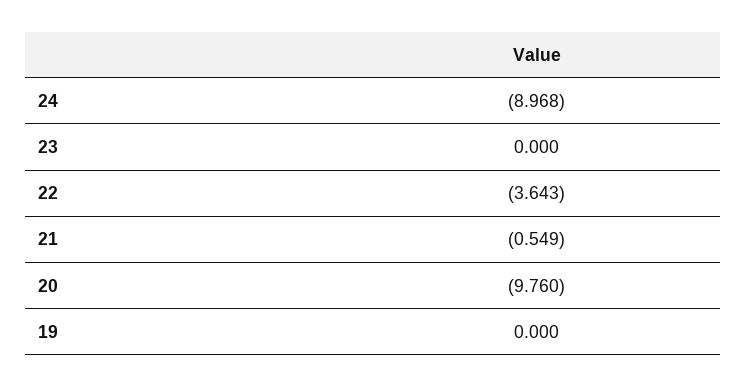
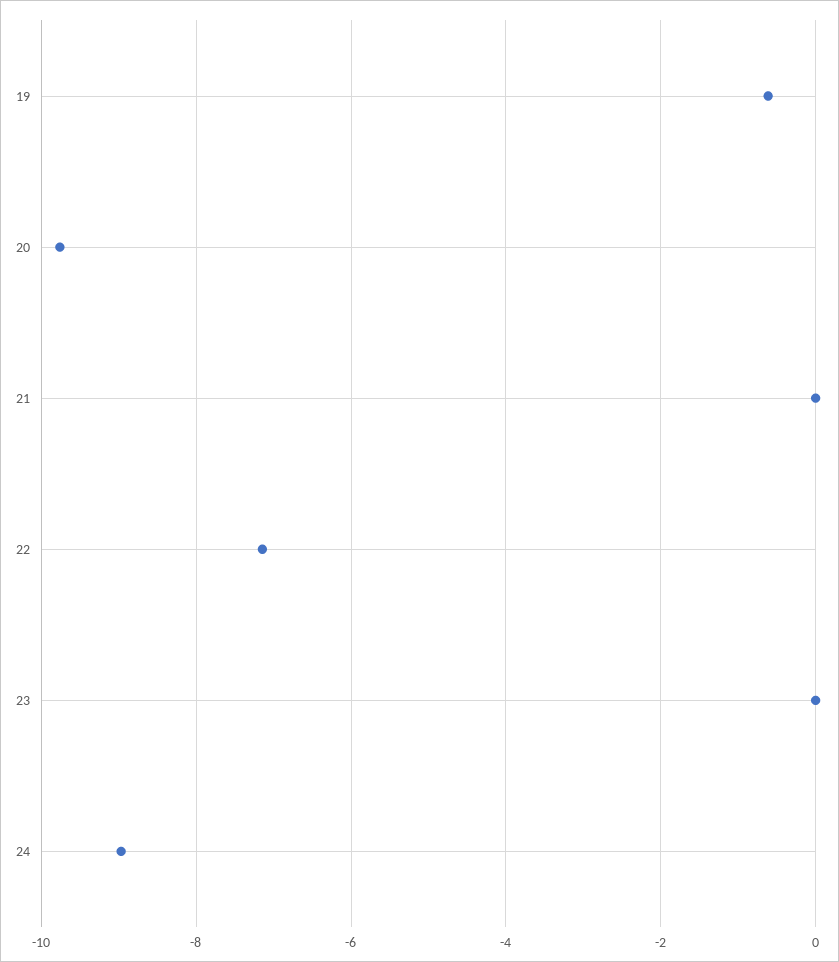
22: -3.643 -> -7.2
21: -0.549 -> 0
19: 0 -> -0.6

